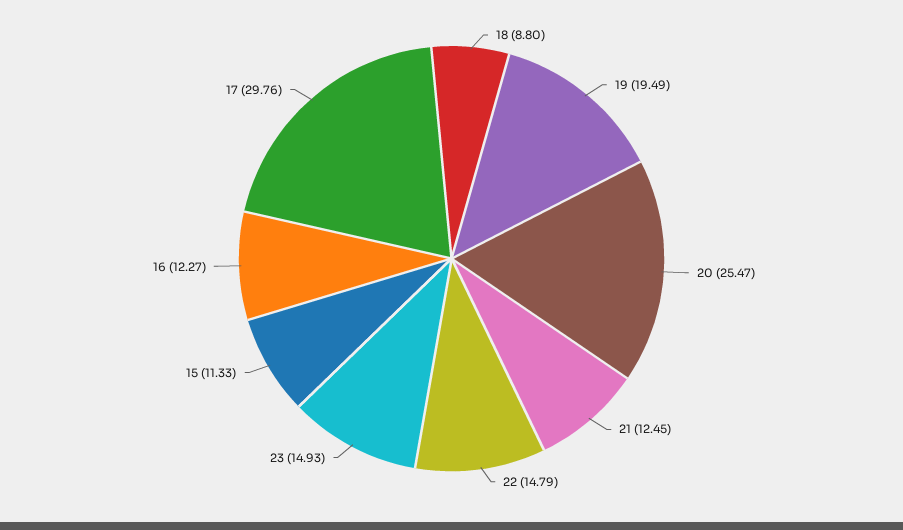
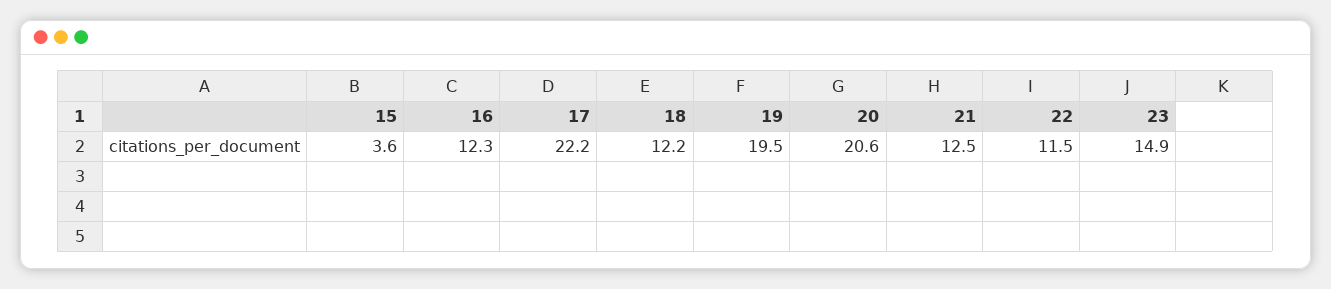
18: 8.8 -> 12.2
20: 25.47 -> 20.6
22: 14.79 -> 11.5
15: 11.33 -> 3.6
17: 29.76 -> 22.2

